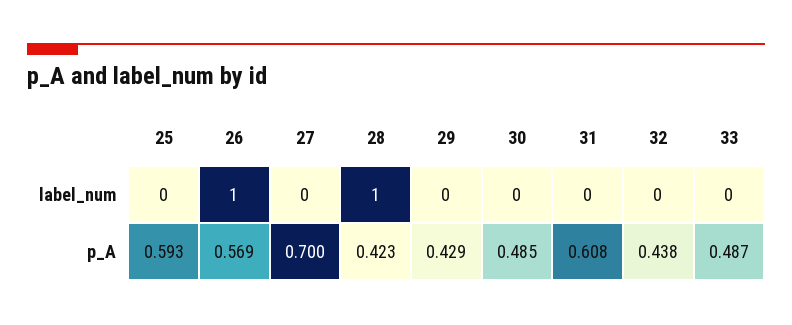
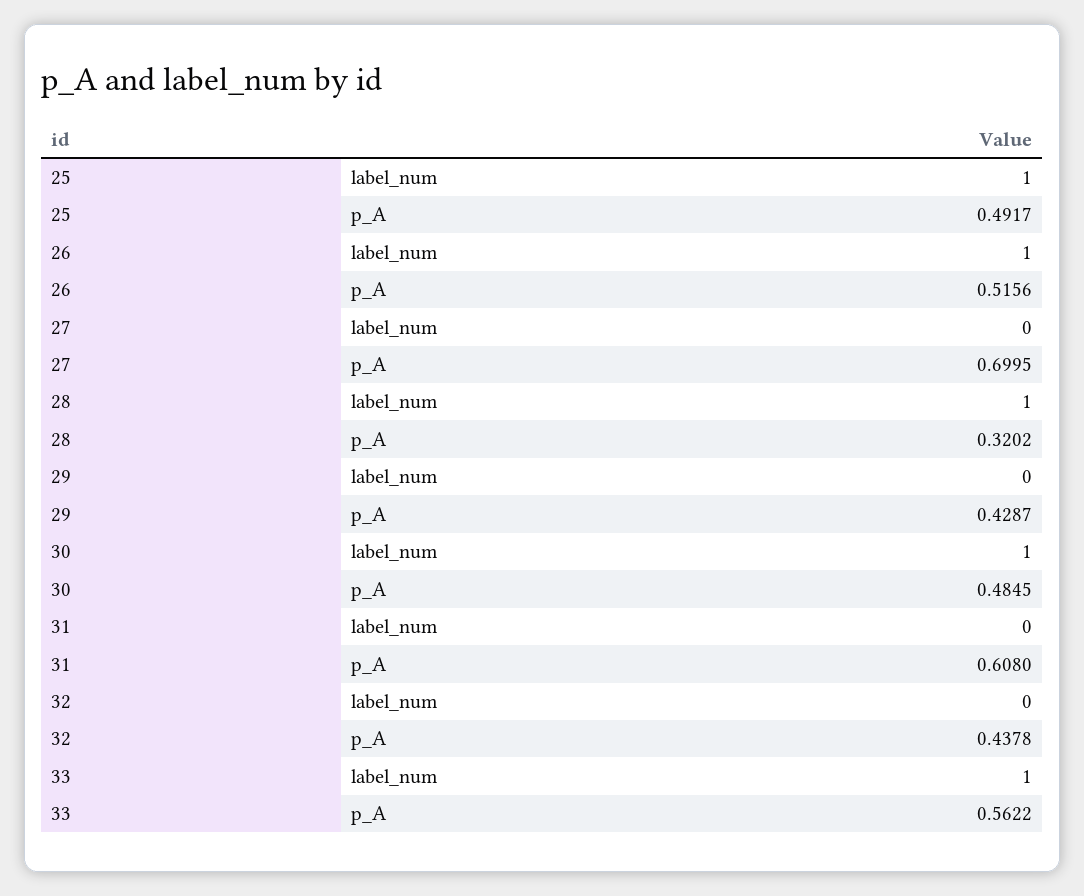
25, label_num: 0 -> 1
30, label_num: 0 -> 1
33, label_num: 0 -> 1
25, p_A: 0.593 -> 0.4917
26, p_A: 0.569 -> 0.5156
28, p_A: 0.423 -> 0.3202
33, p_A: 0.487 -> 0.5622

